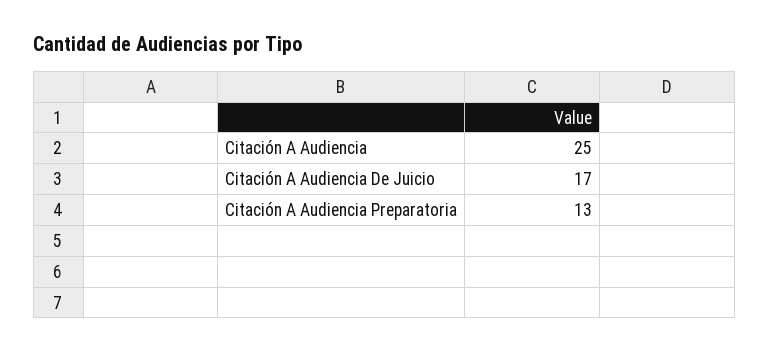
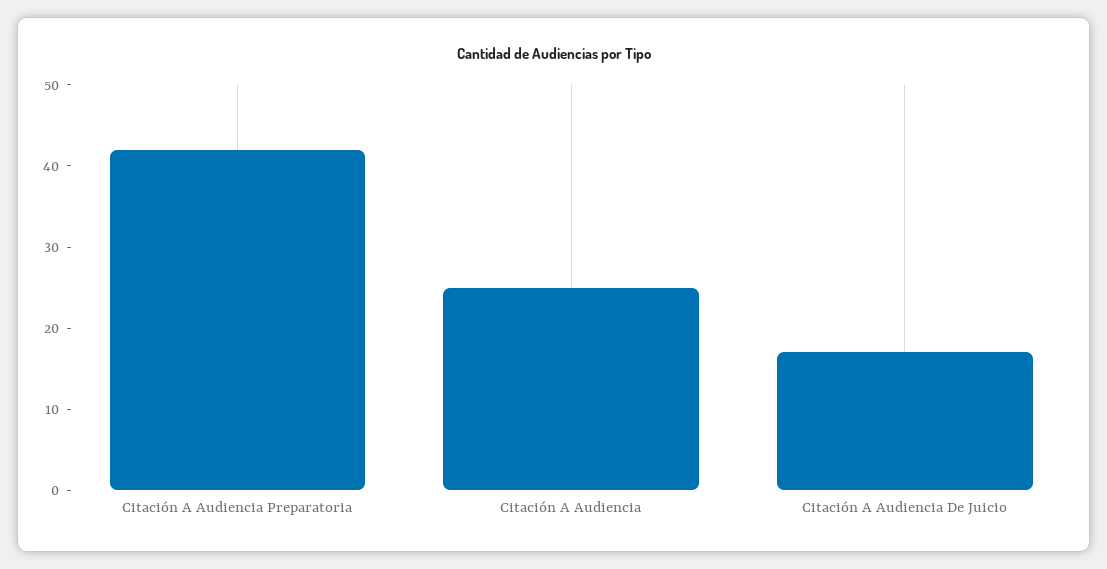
Citación A Audiencia Preparatoria: 13 -> 42

